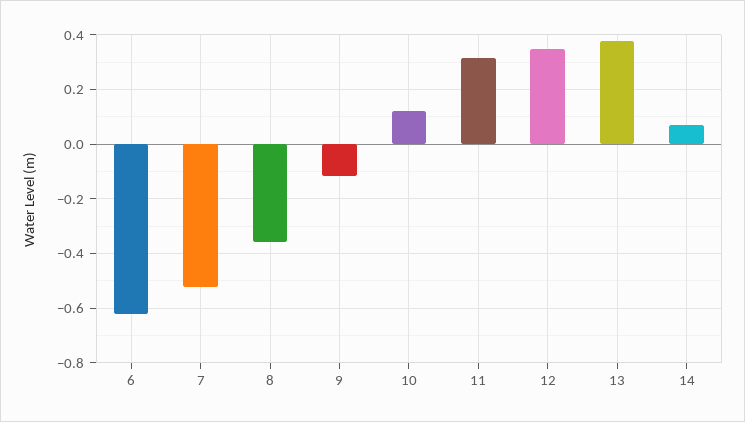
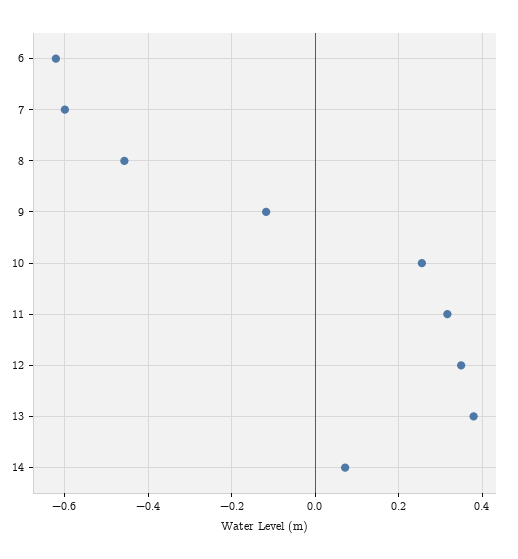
7: -0.525 -> -0.6
8: -0.35 -> -0.46
10: 0.125 -> 0.26

